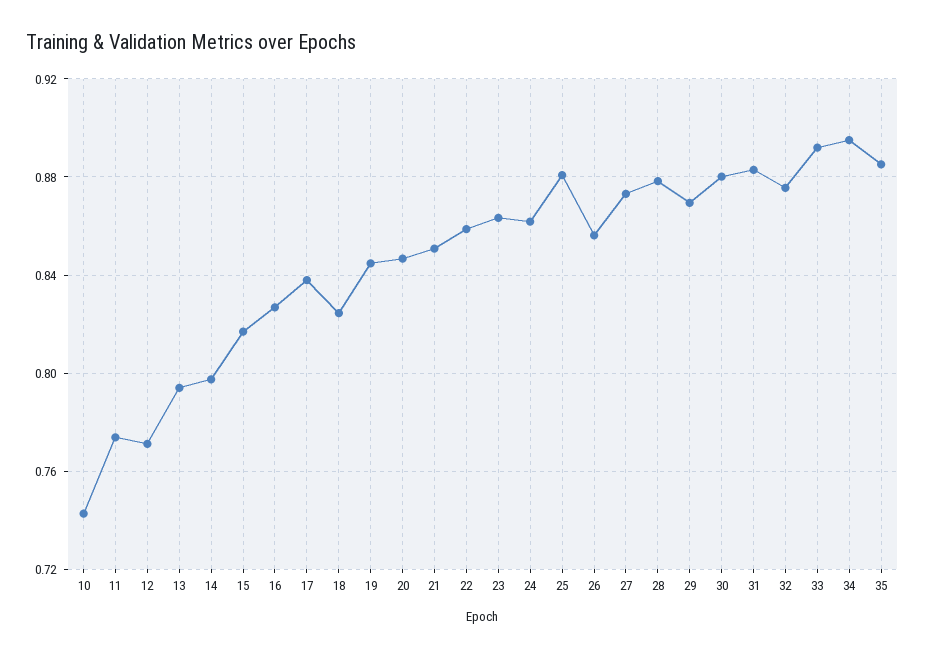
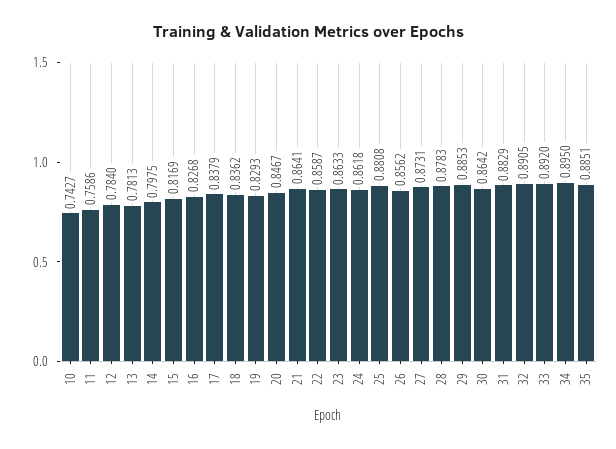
11: 0.775 -> 0.7586
12: 0.77 -> 0.784
13: 0.795 -> 0.7813
18: 0.825 -> 0.8362
19: 0.845 -> 0.8293
21: 0.85 -> 0.8641
29: 0.87 -> 0.8853
30: 0.88 -> 0.8642
32: 0.875 -> 0.8905

